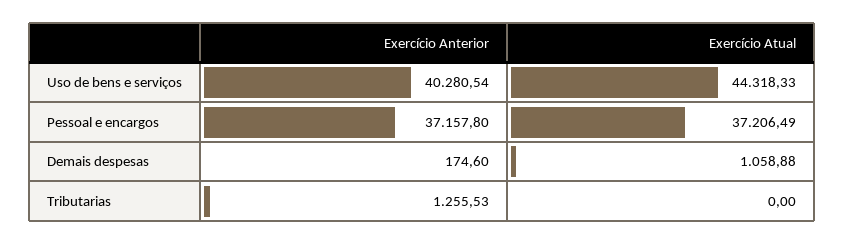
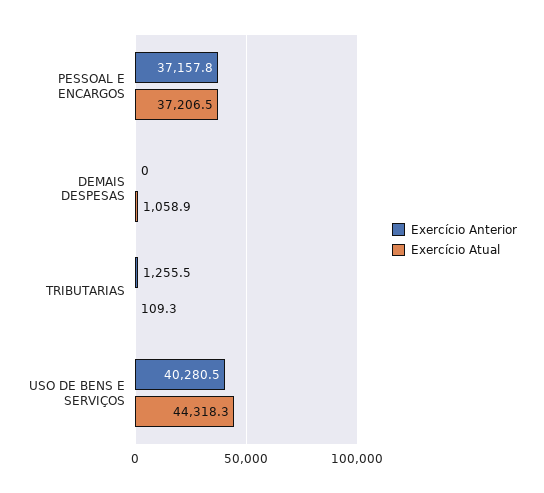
Exercício Anterior, Demais despesas: 174.6 -> 0
Exercício Atual, Tributarias: 0 -> 109.3

